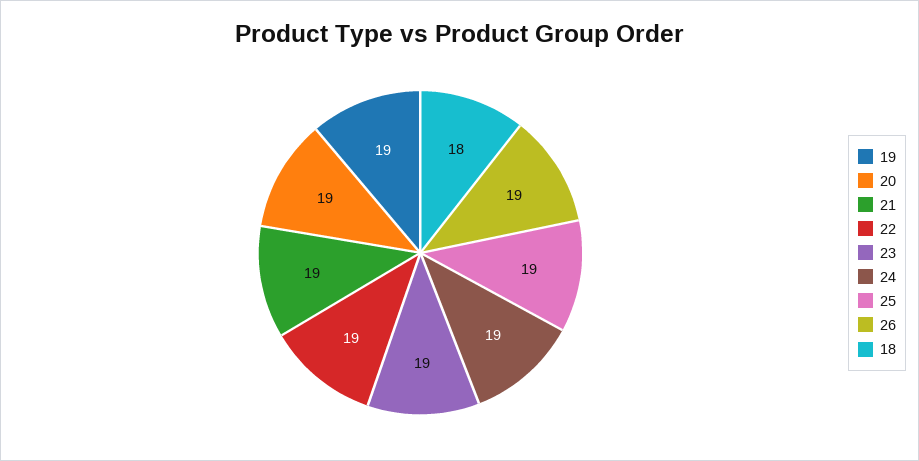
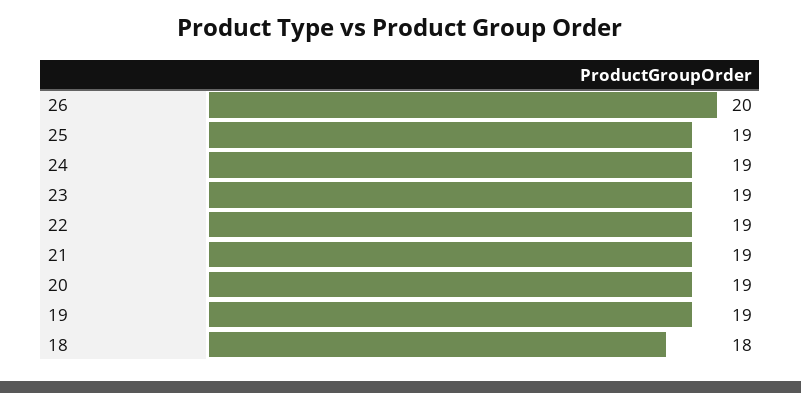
26: 19 -> 20

